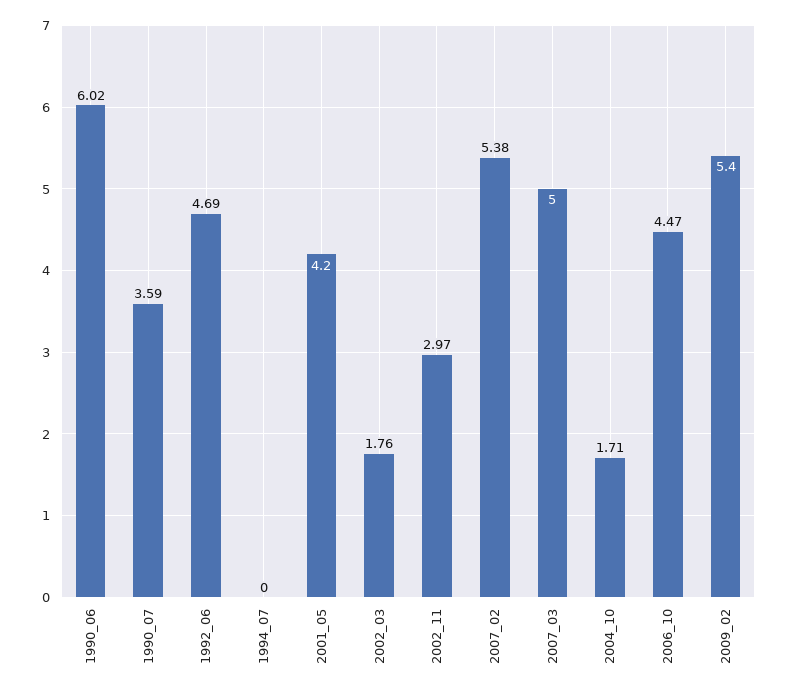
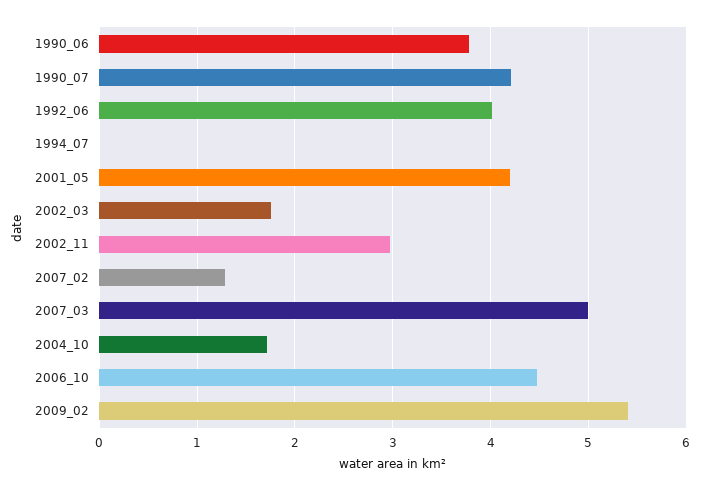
1990_06: 6.02 -> 3.8
1990_07: 3.59 -> 4.2
1992_06: 4.69 -> 4
2007_02: 5.38 -> 1.3

